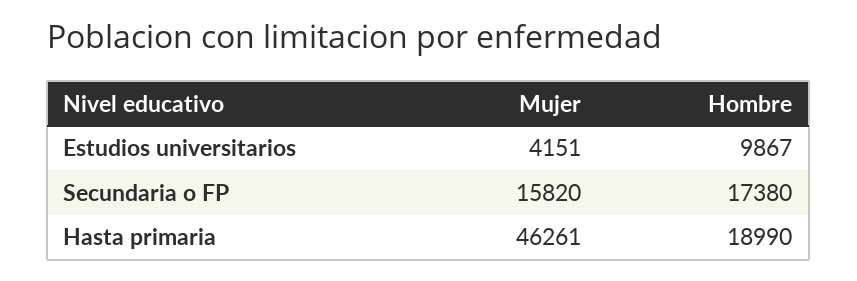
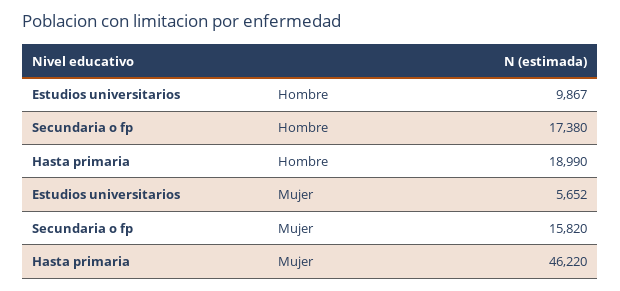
Mujer, Estudios universitarios: 4151 -> 5652
Mujer, Hasta primaria: 46261 -> 46220

